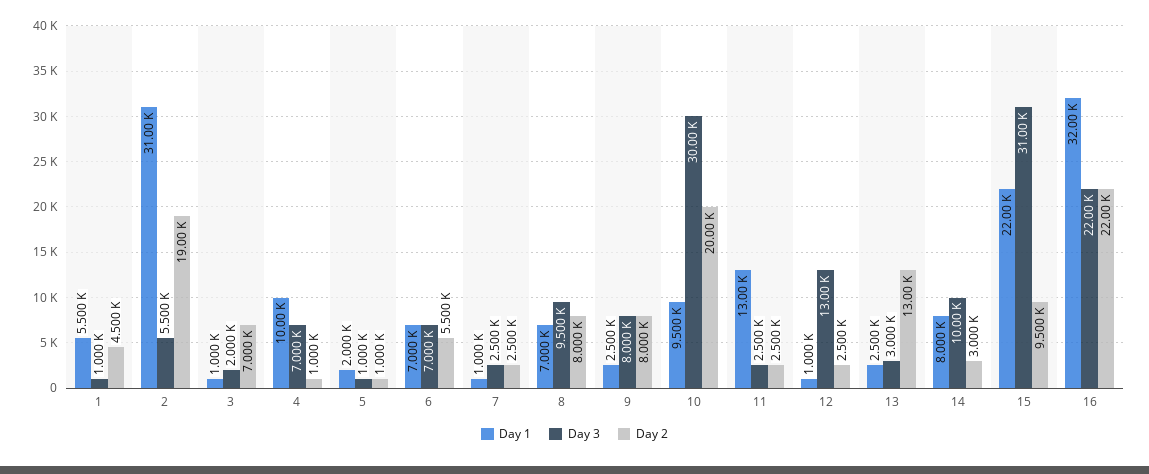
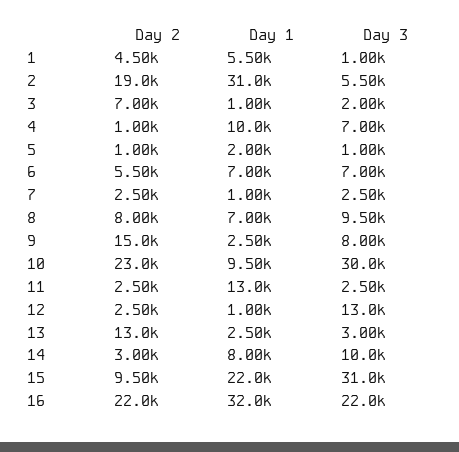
Day 2, 9: 8000 -> 15000
Day 2, 10: 20000 -> 23000

